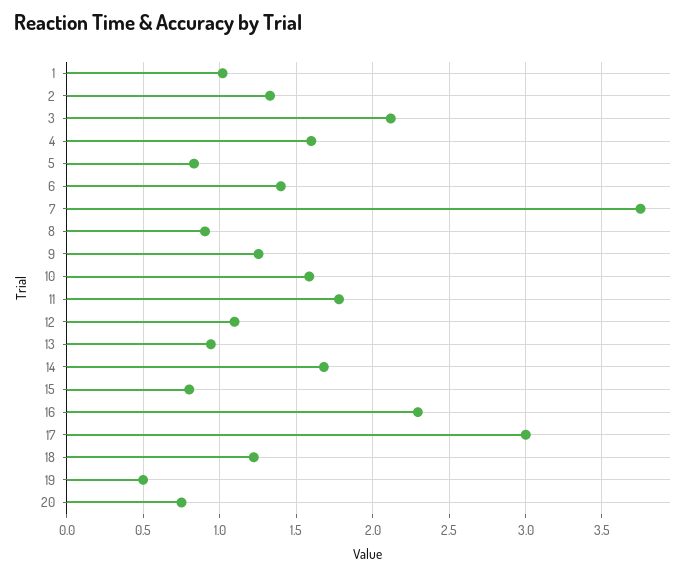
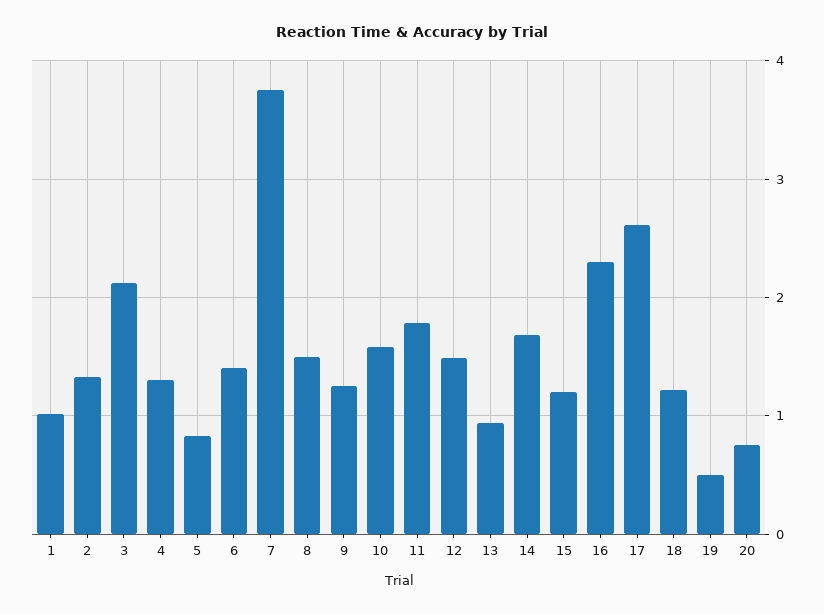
4: 1.6 -> 1.3
8: 0.9 -> 1.5
12: 1.1 -> 1.5
15: 0.8 -> 1.2
17: 3 -> 2.6

